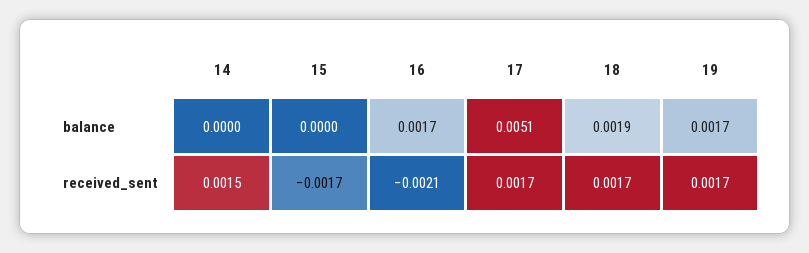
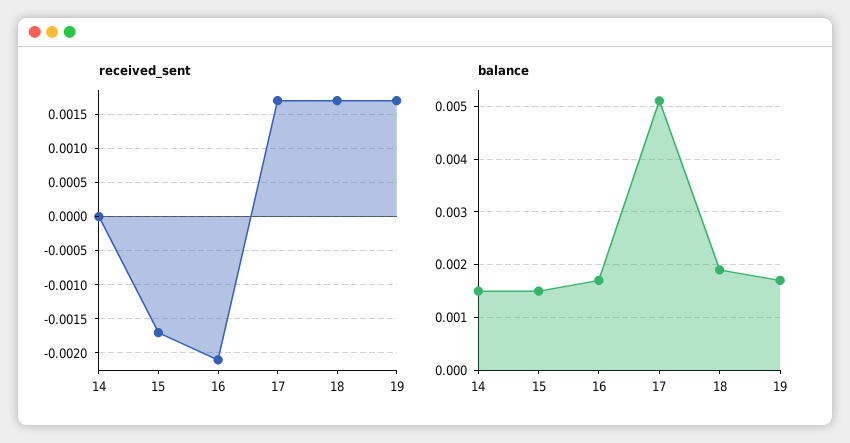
balance, 14: 0 -> 0.0015
balance, 15: 0 -> 0.0015
received_sent, 14: 0.0015 -> 0

